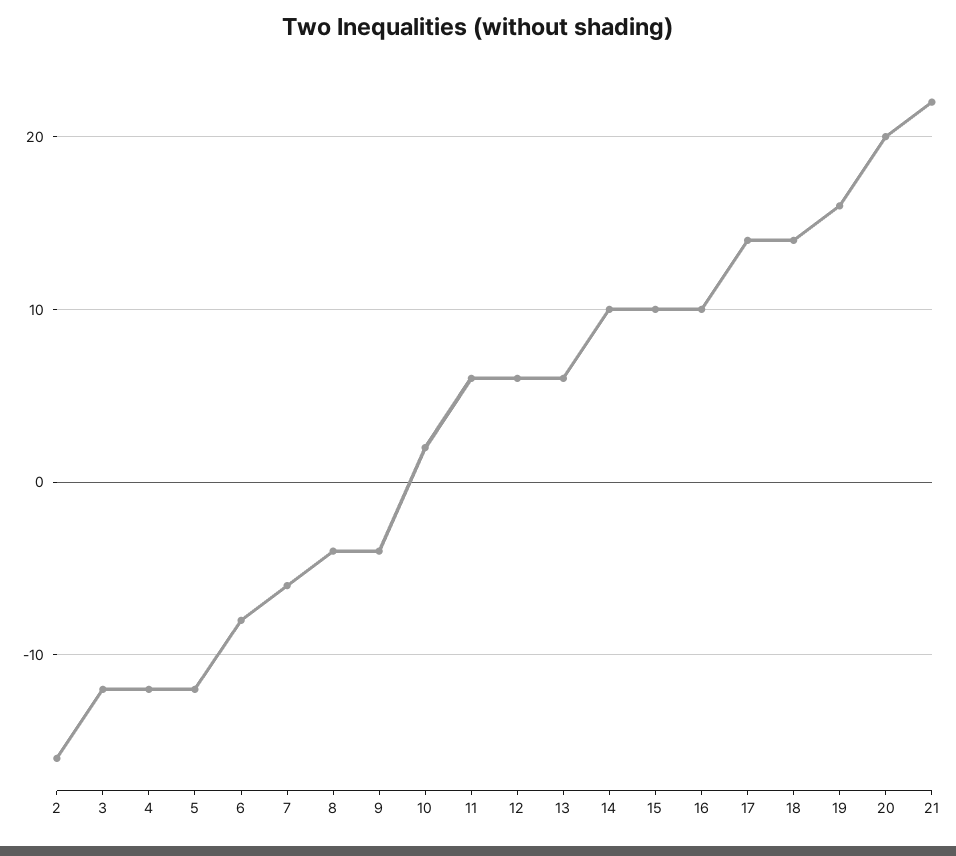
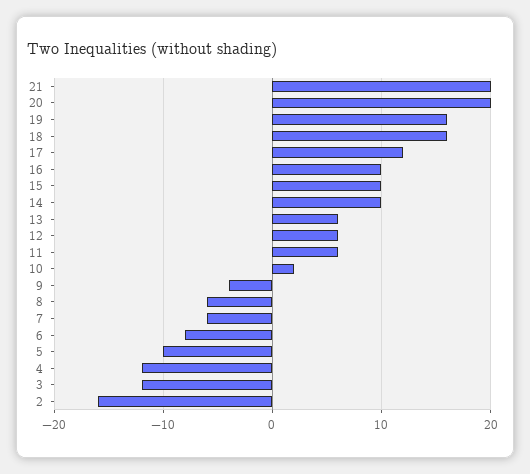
5: -12 -> -10
8: -4 -> -6
17: 14 -> 12
18: 14 -> 16
21: 22 -> 20

